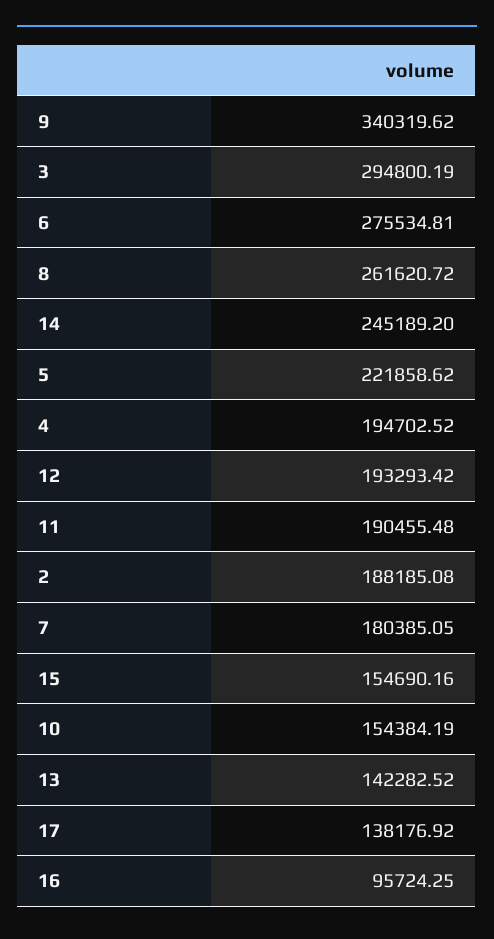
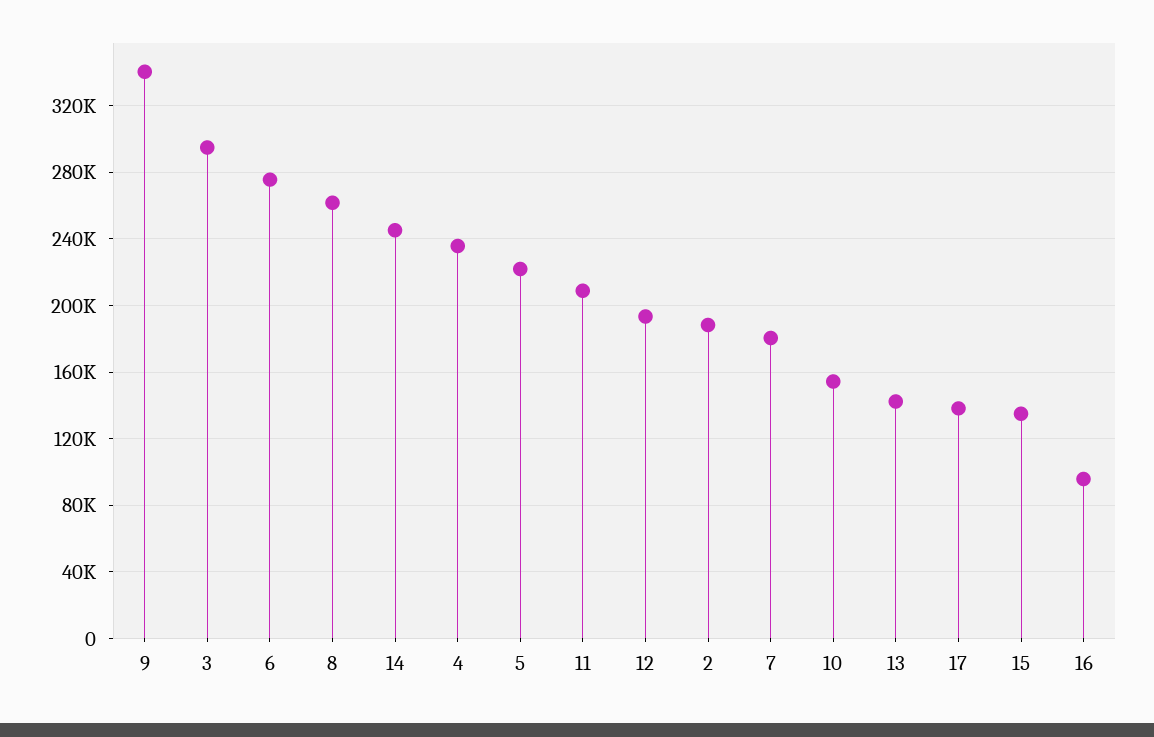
4: 194702.52 -> 235000
11: 190455.48 -> 210000
15: 154690.16 -> 135000

